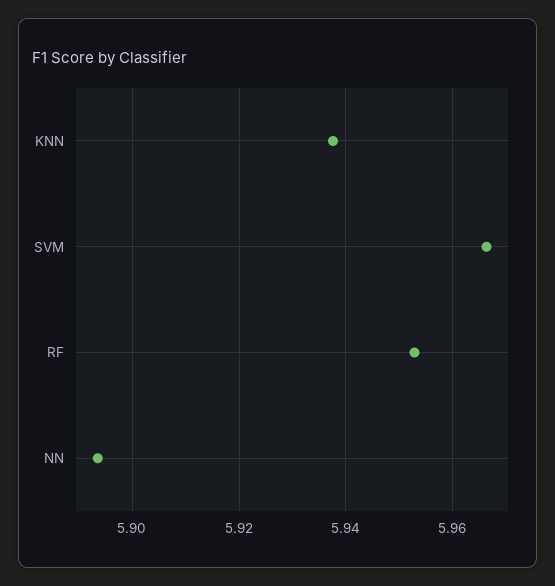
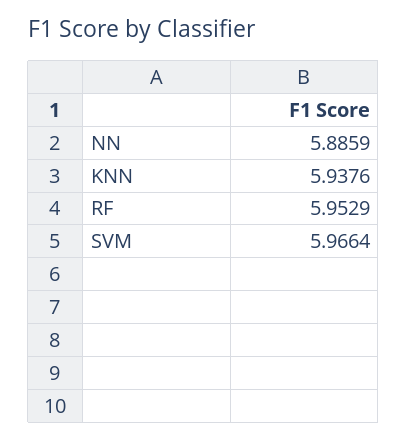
NN: 5.894 -> 5.8859

